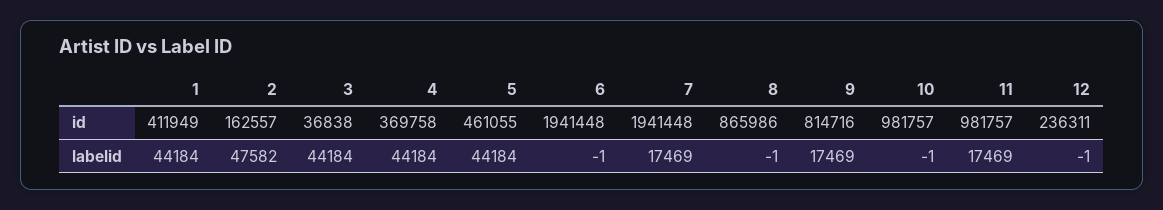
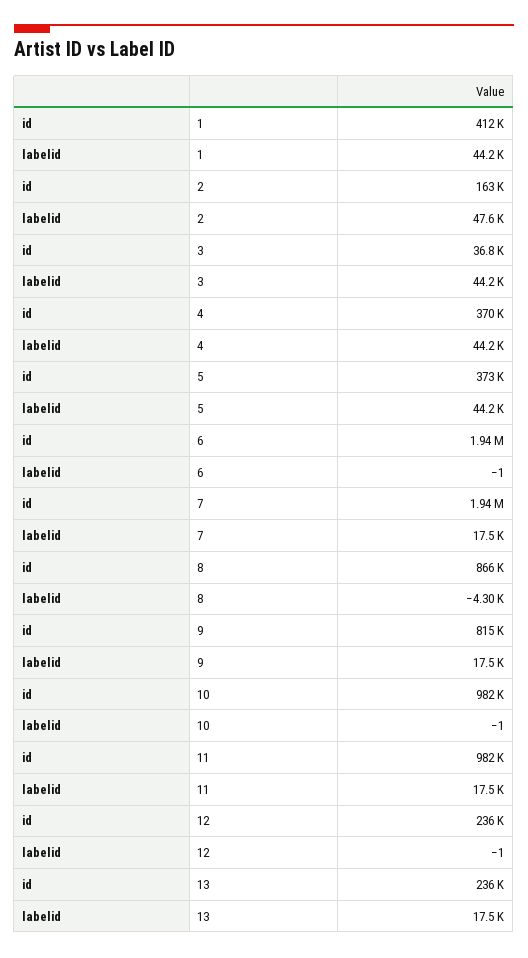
5, id: 461055 -> 373000
8, labelid: -1 -> -4300
13, id: none -> 236000
13, labelid: none -> 17500

